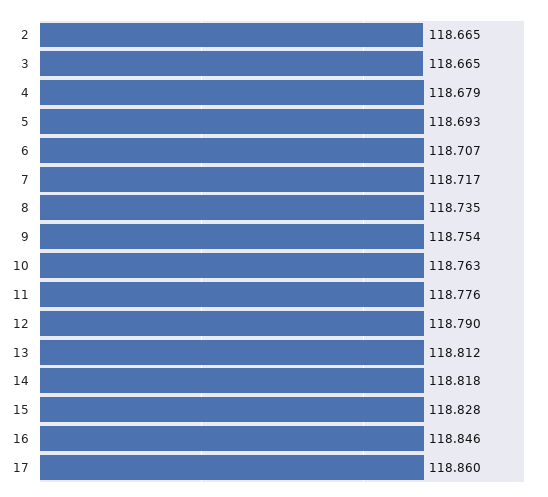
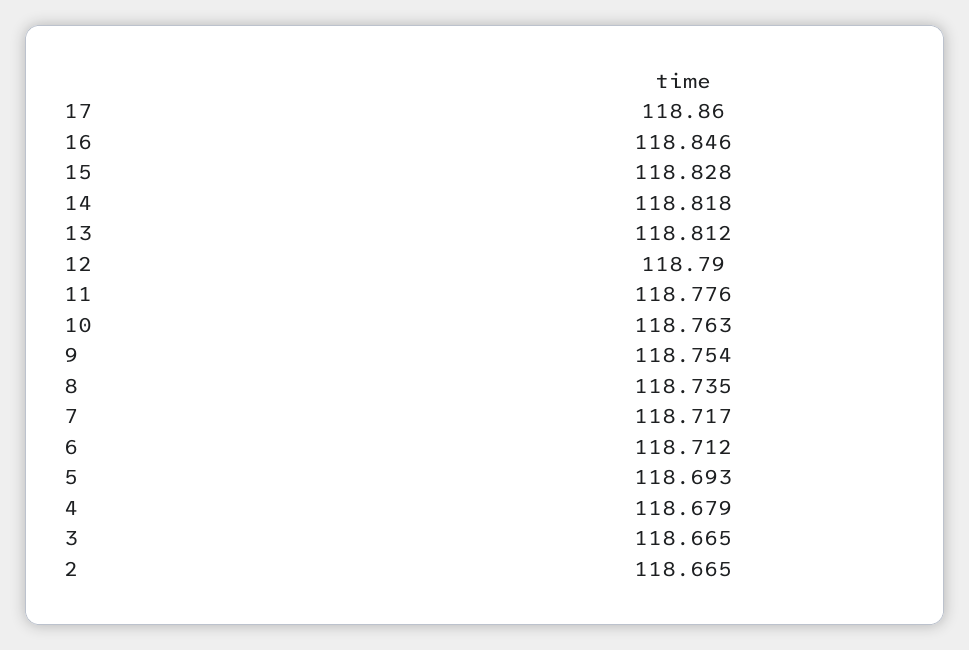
6: 118.707 -> 118.712

